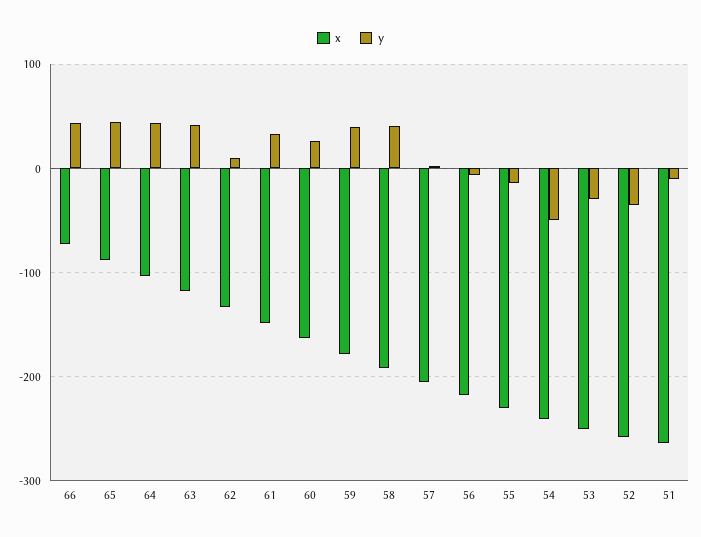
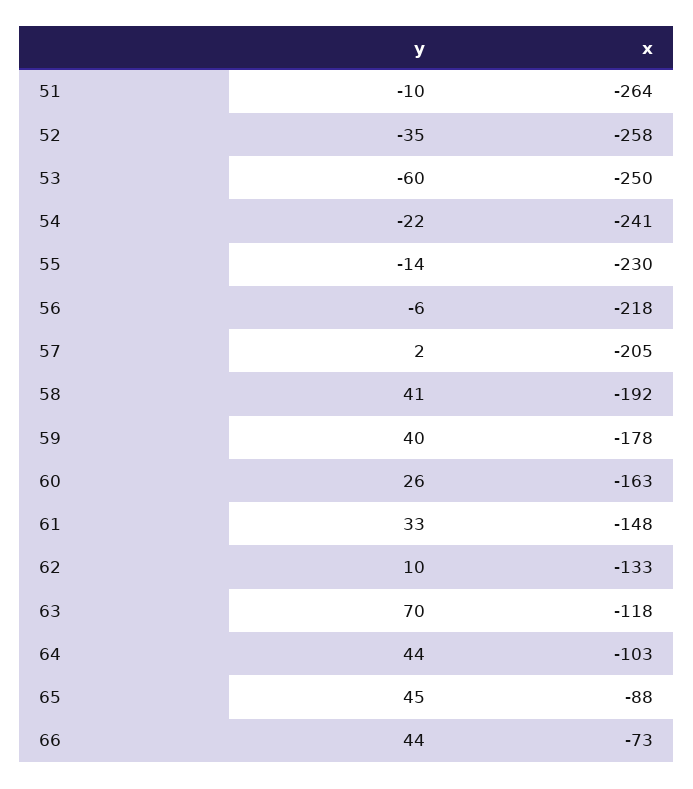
y, 63: 40 -> 70
y, 54: -50 -> -22
y, 53: -30 -> -60

